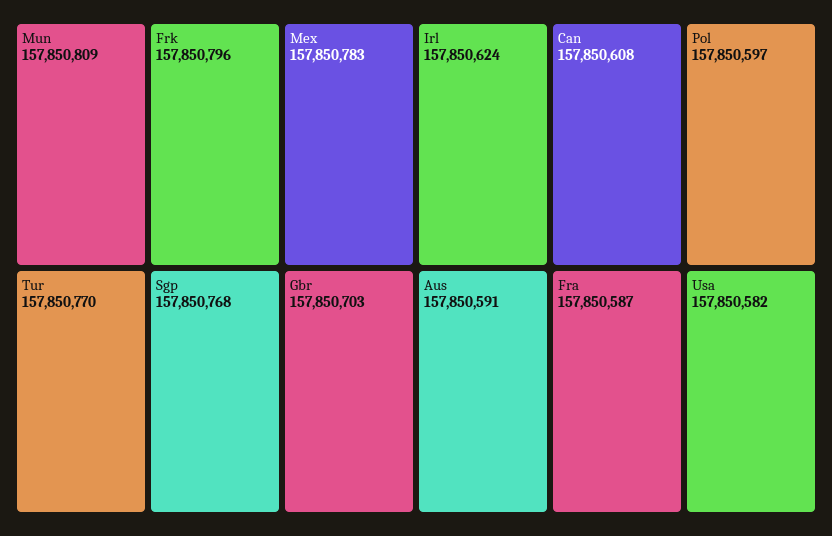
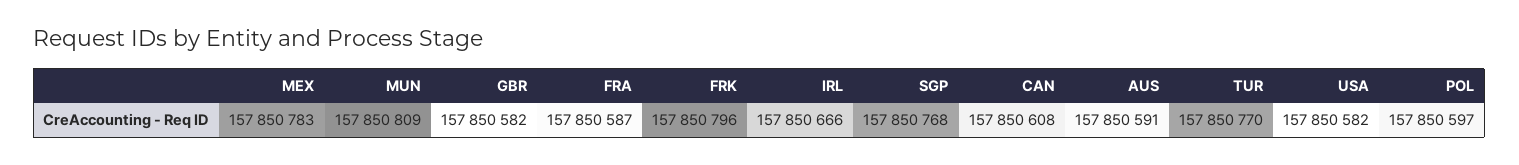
Gbr: 157850703 -> 157850582
Irl: 157850624 -> 157850666

